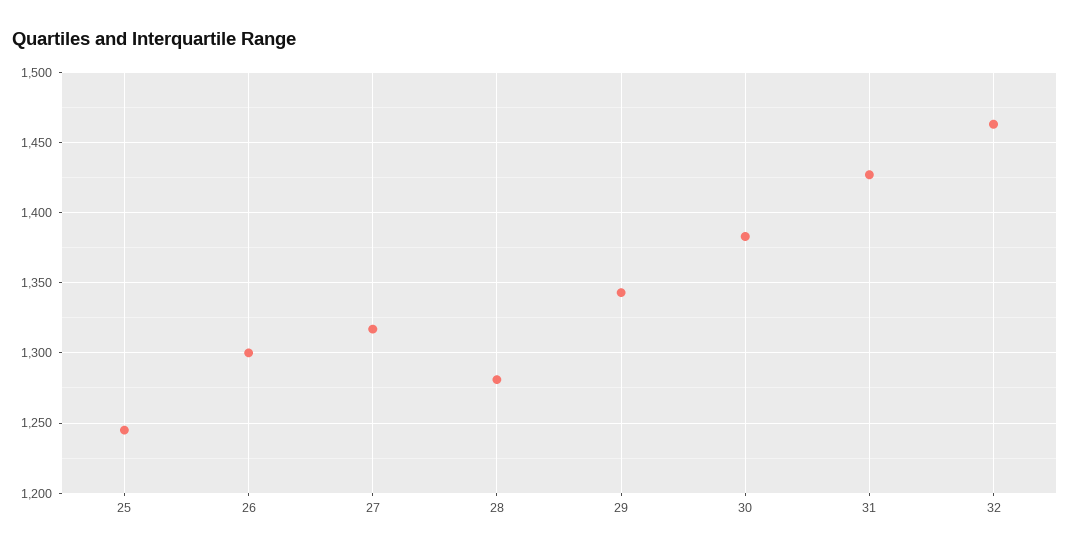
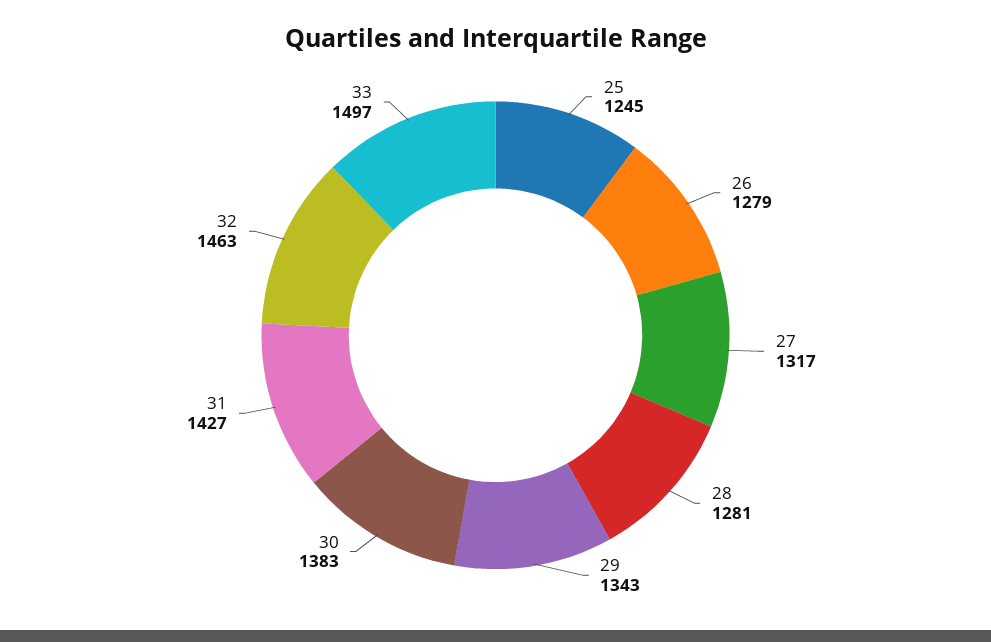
26: 1300 -> 1279
33: none -> 1497

